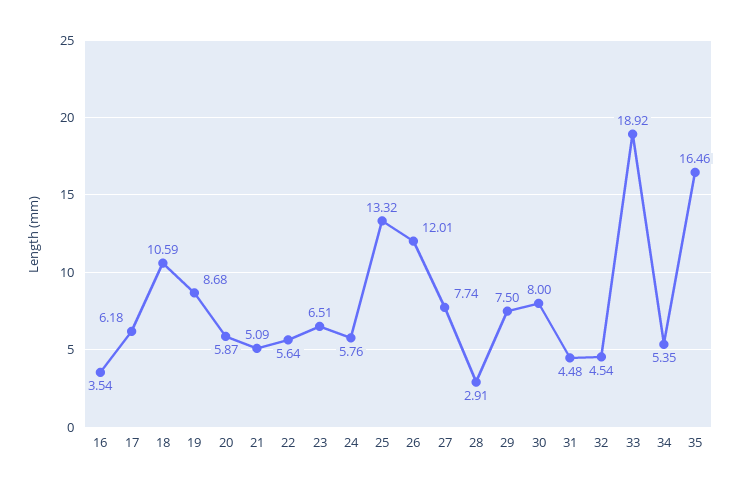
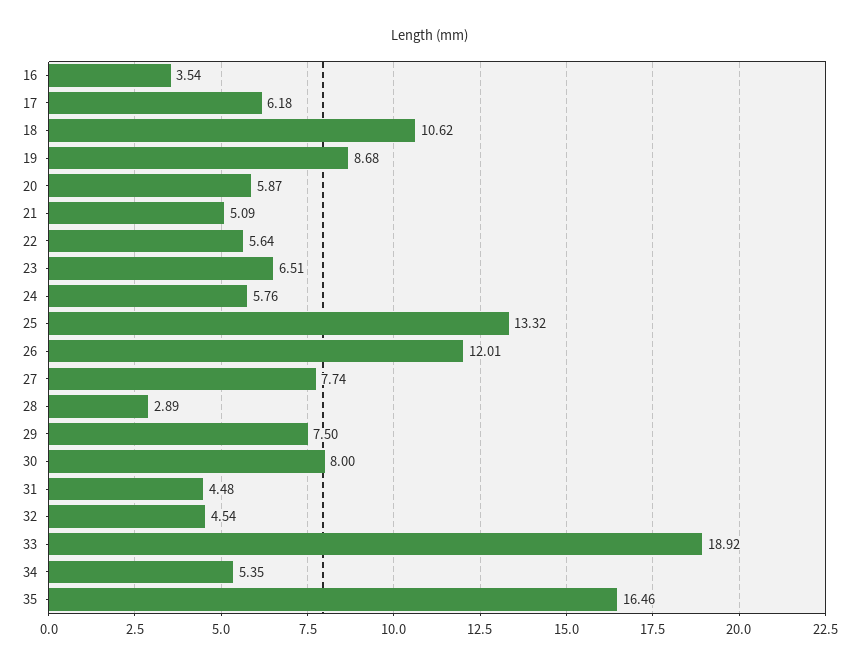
18: 10.59 -> 10.62
28: 2.91 -> 2.89

